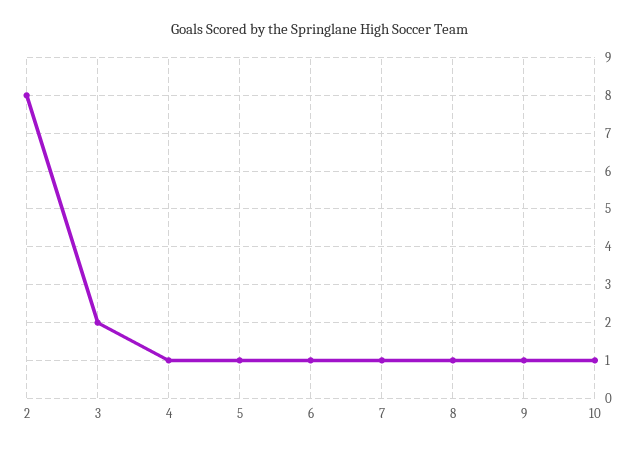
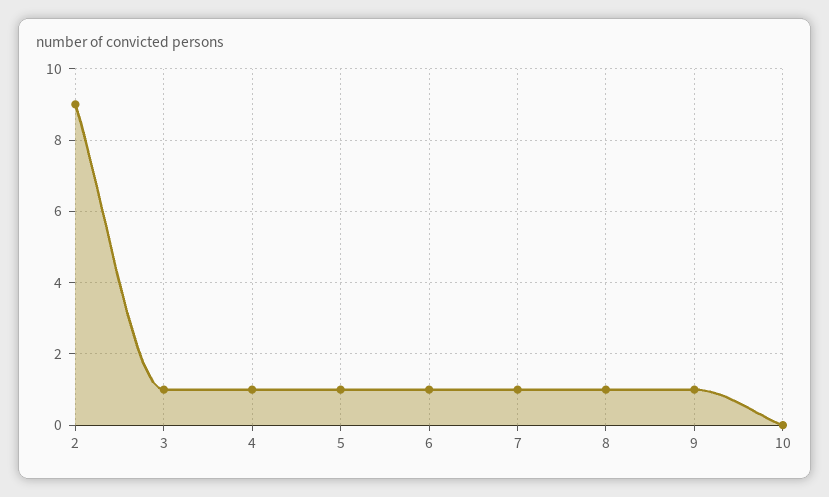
2: 8 -> 9
3: 2 -> 1
10: 1 -> 0

